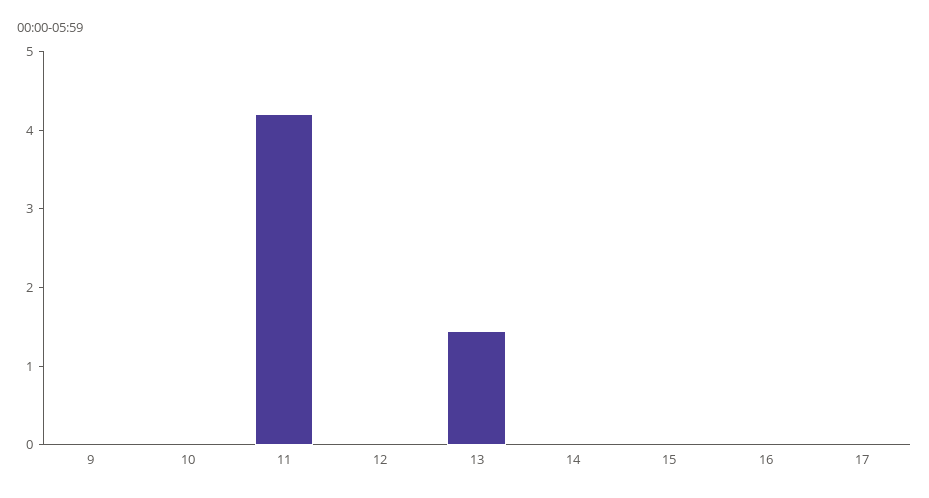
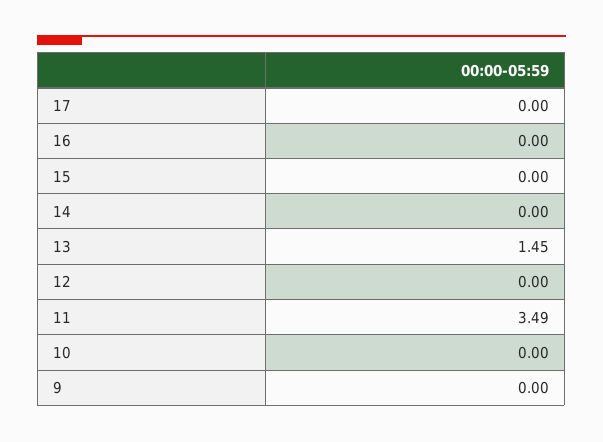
11: 4.2 -> 3.49

